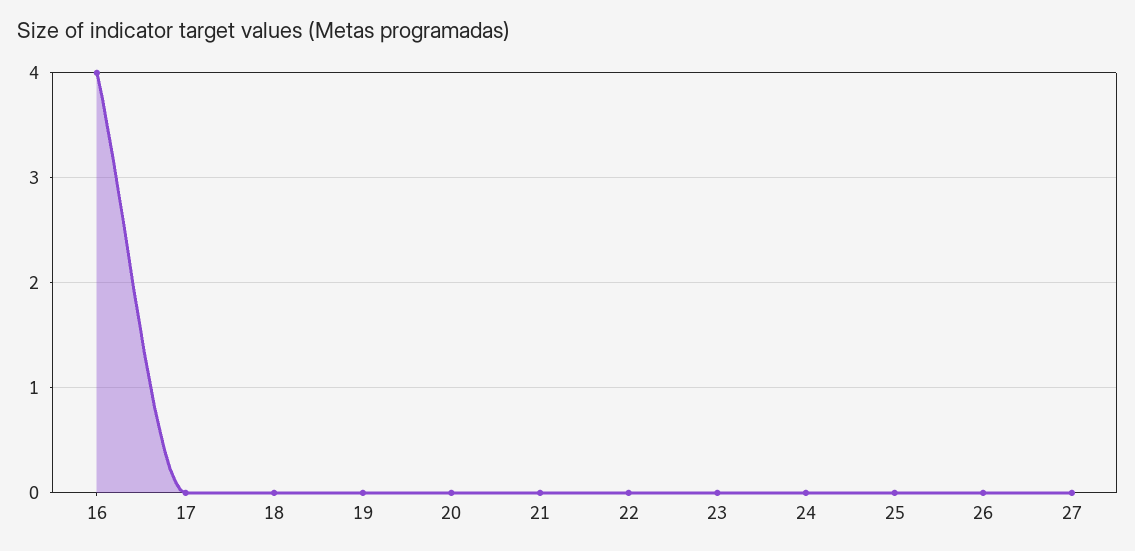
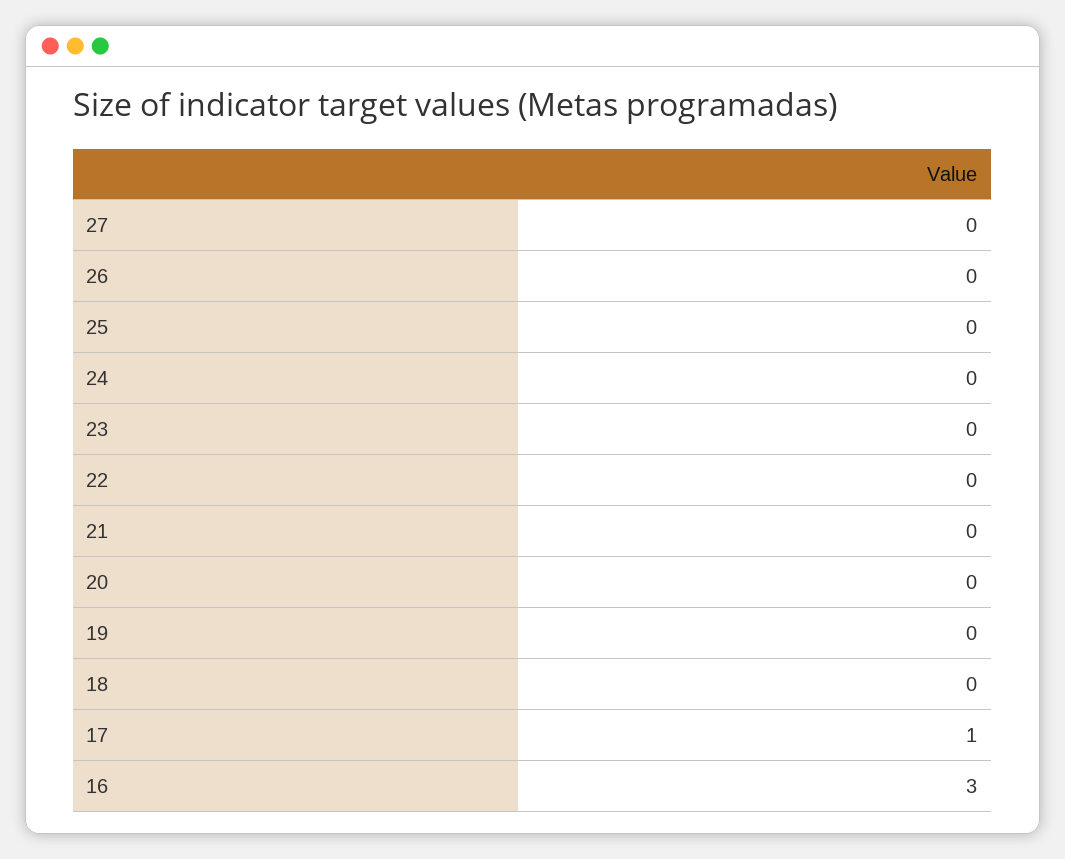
16: 4 -> 3
17: 0 -> 1

